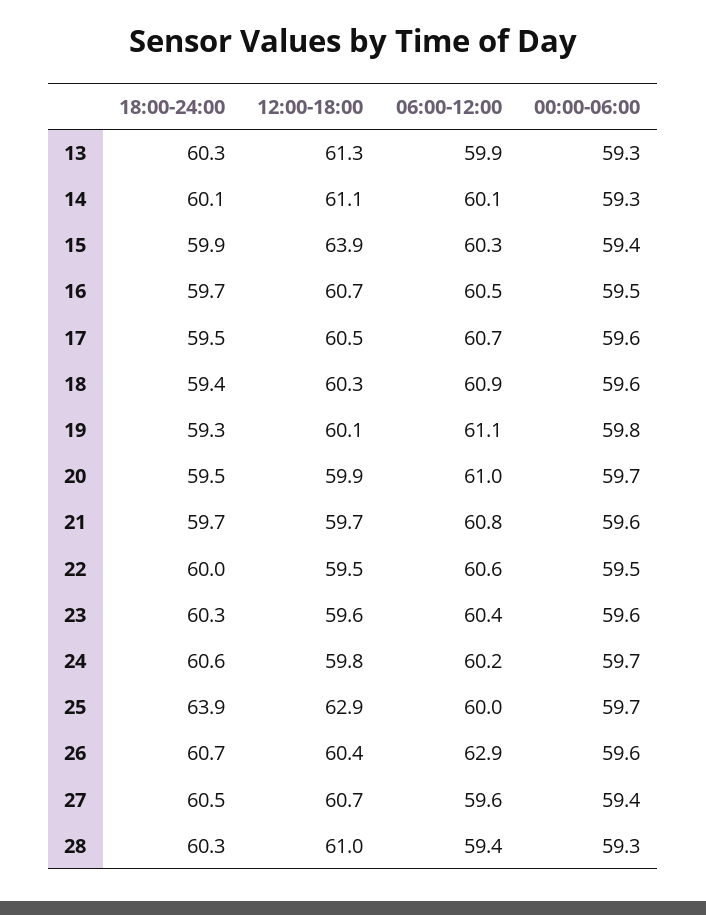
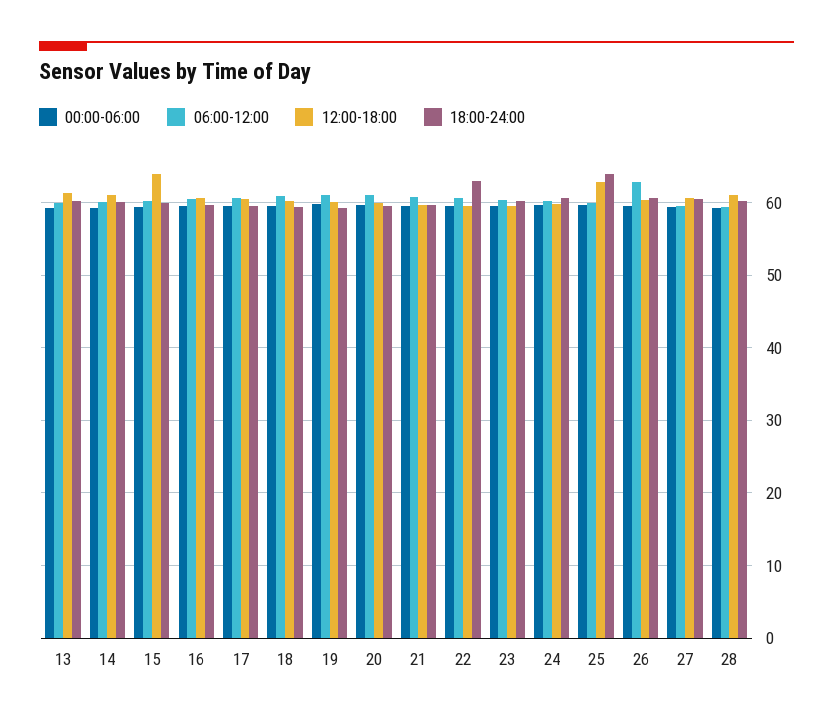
18:00-24:00, 22: 60 -> 63

